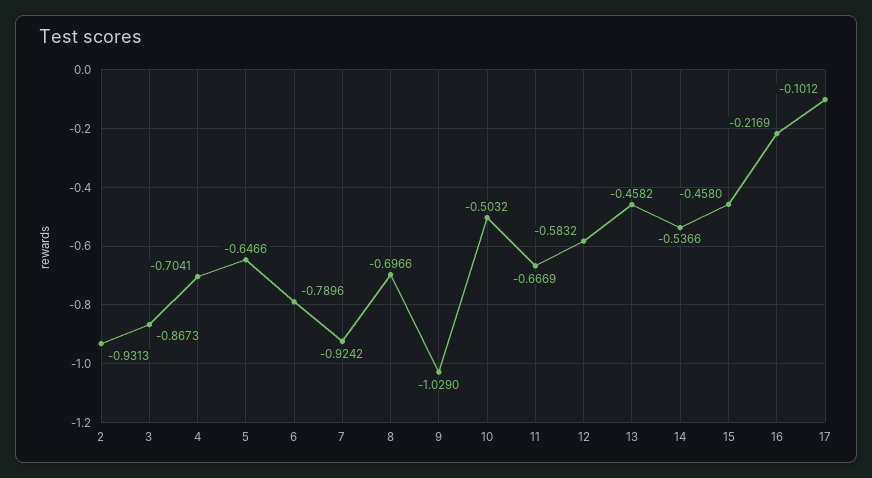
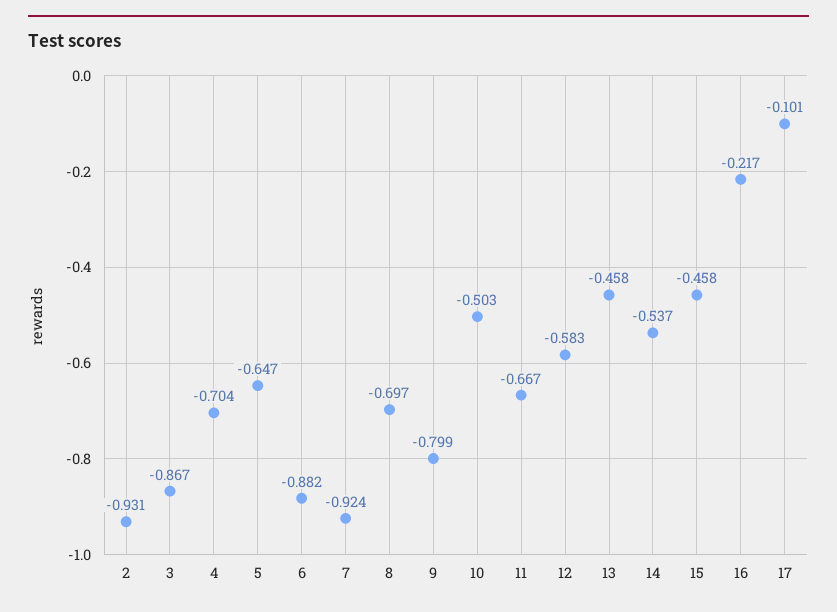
6: -0.7896 -> -0.882
9: -1.029 -> -0.799

